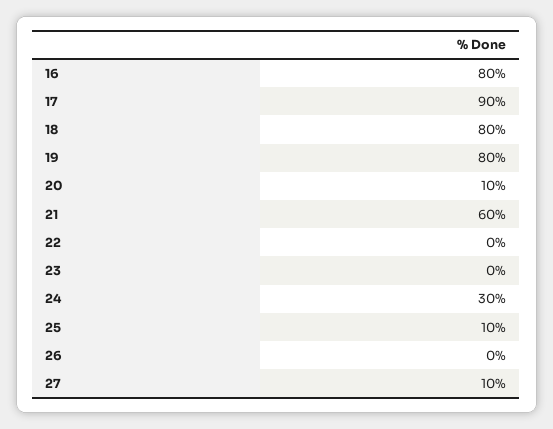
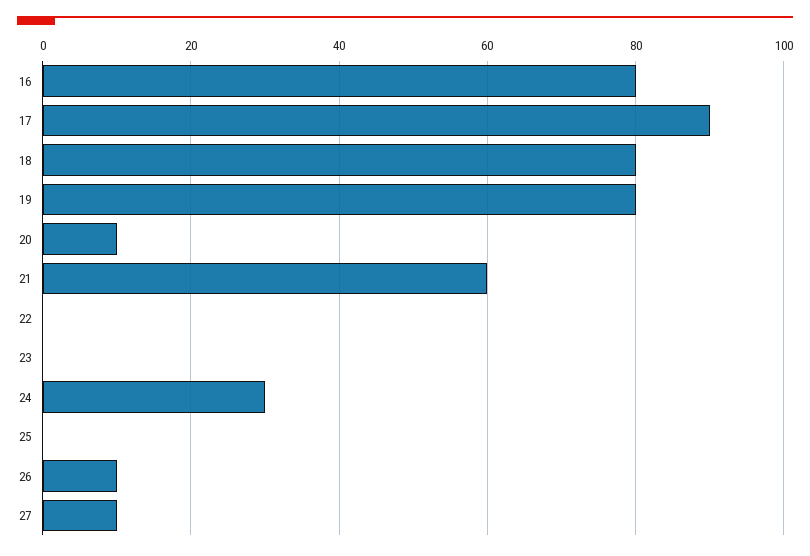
25: 10 -> 0
26: 0 -> 10

